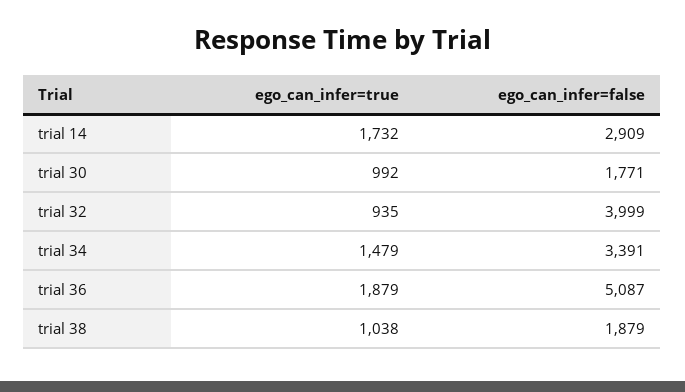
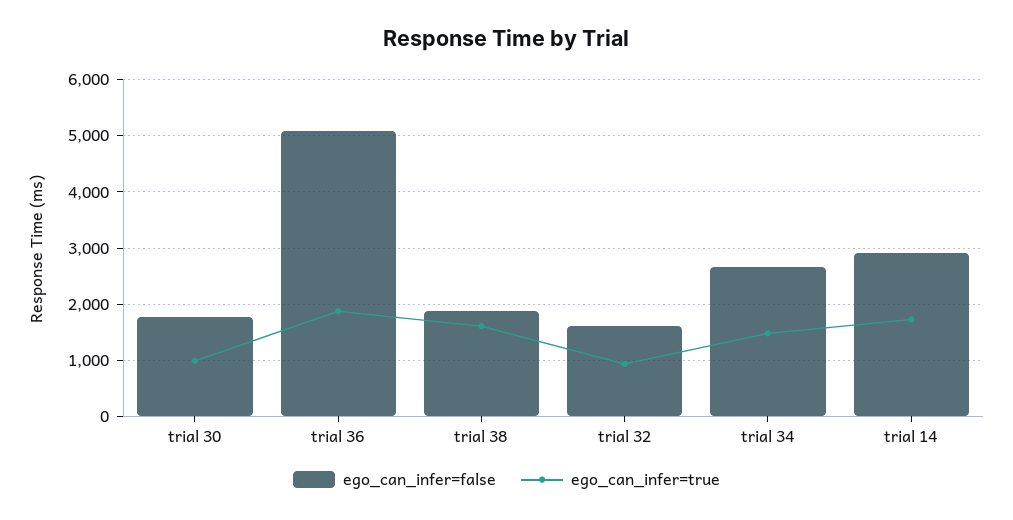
ego_can_infer=false, trial 32: 3999 -> 1600
ego_can_infer=false, trial 34: 3391 -> 2600
ego_can_infer=true, trial 38: 1038 -> 1600

